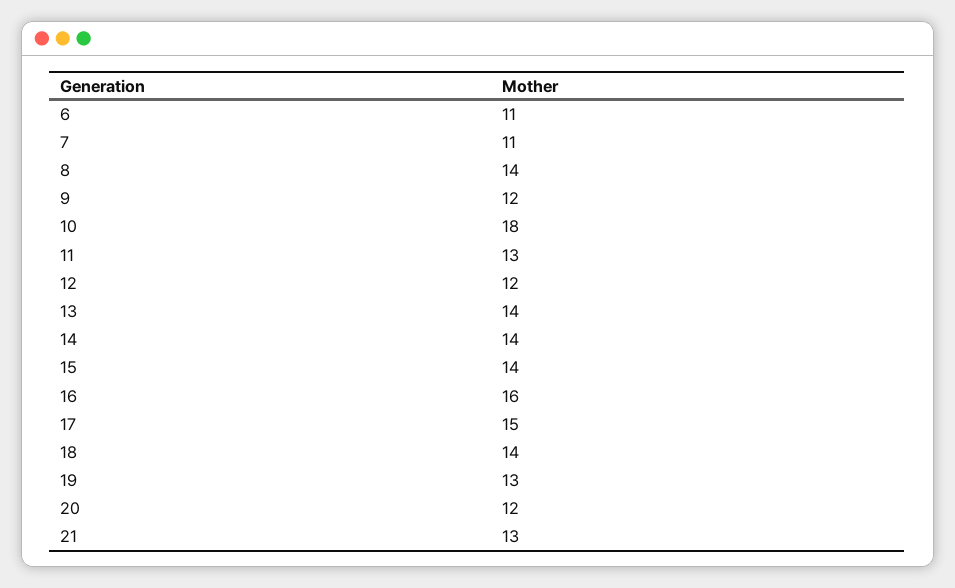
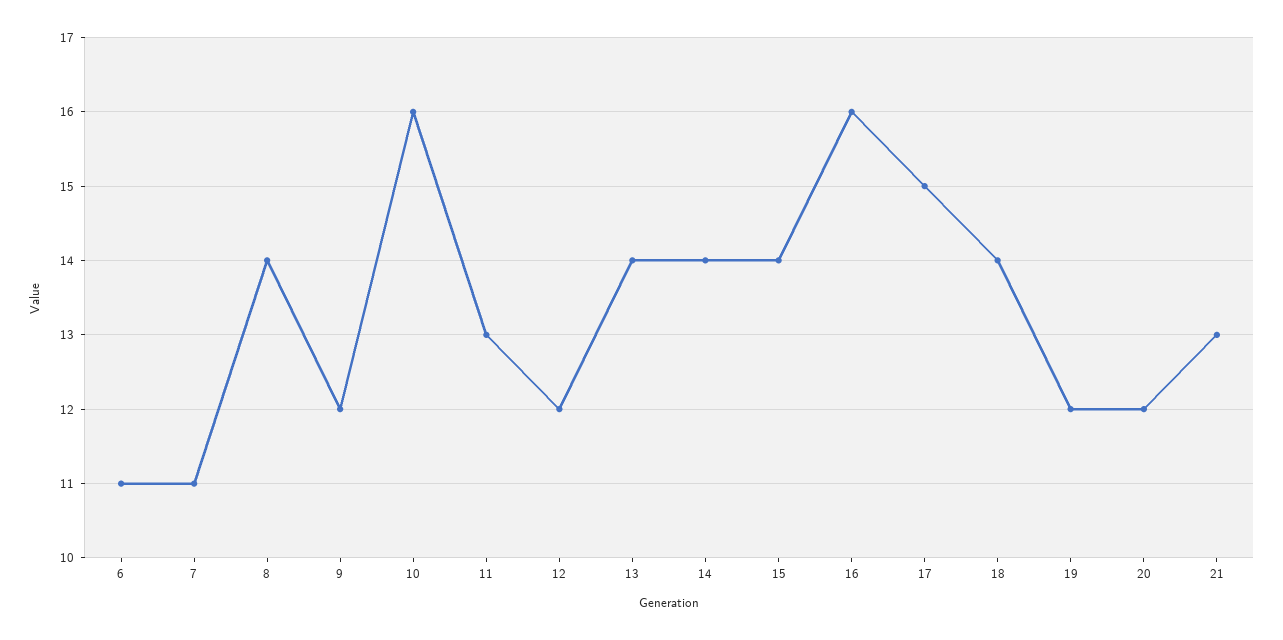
10: 18 -> 16
19: 13 -> 12

